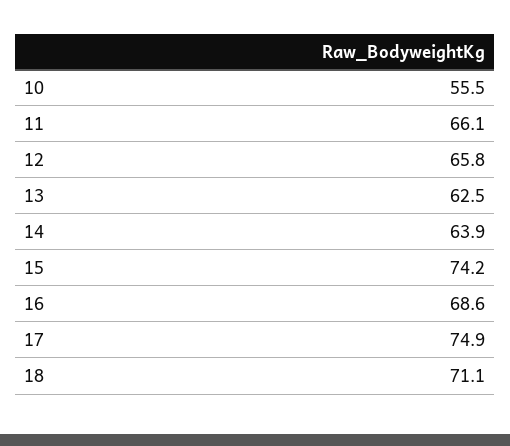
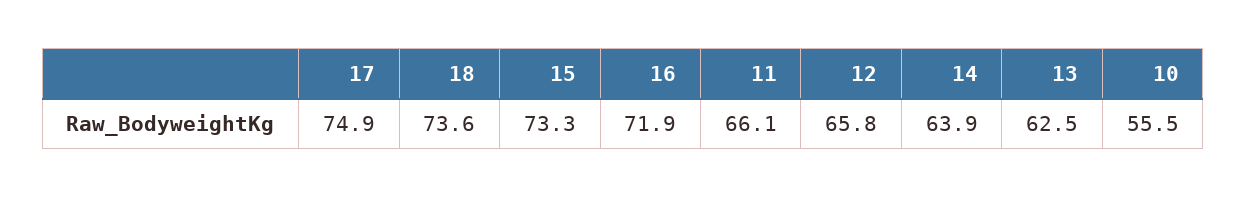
15: 74.2 -> 73.3
16: 68.6 -> 71.9
18: 71.1 -> 73.6

